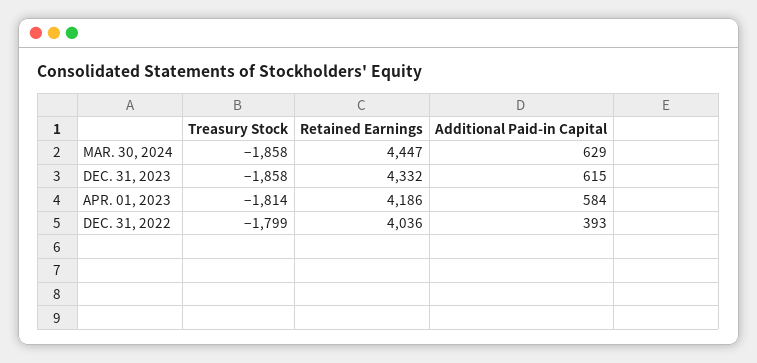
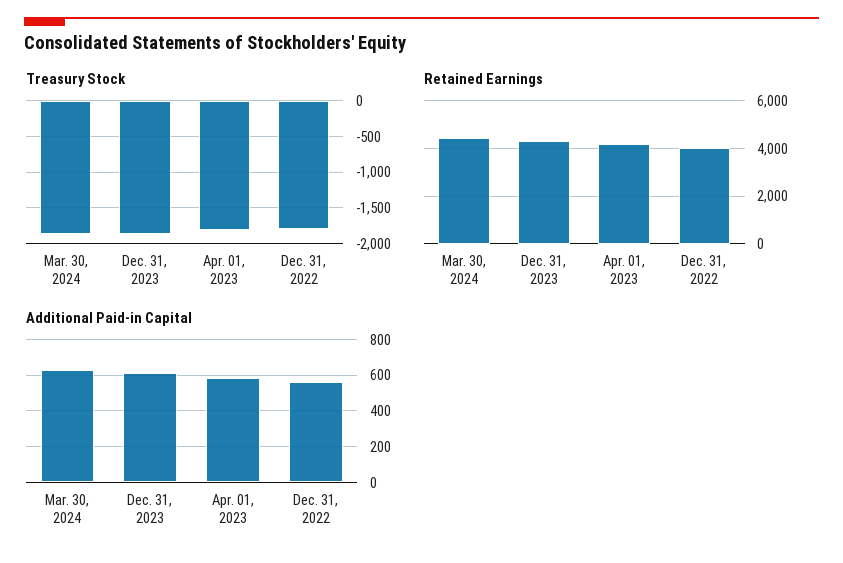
Additional Paid-in Capital, DEC. 31, 2022: 393 -> 550

